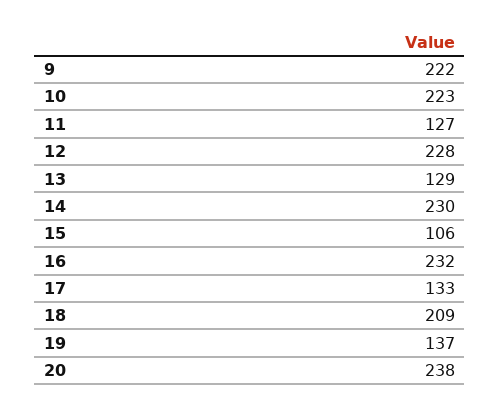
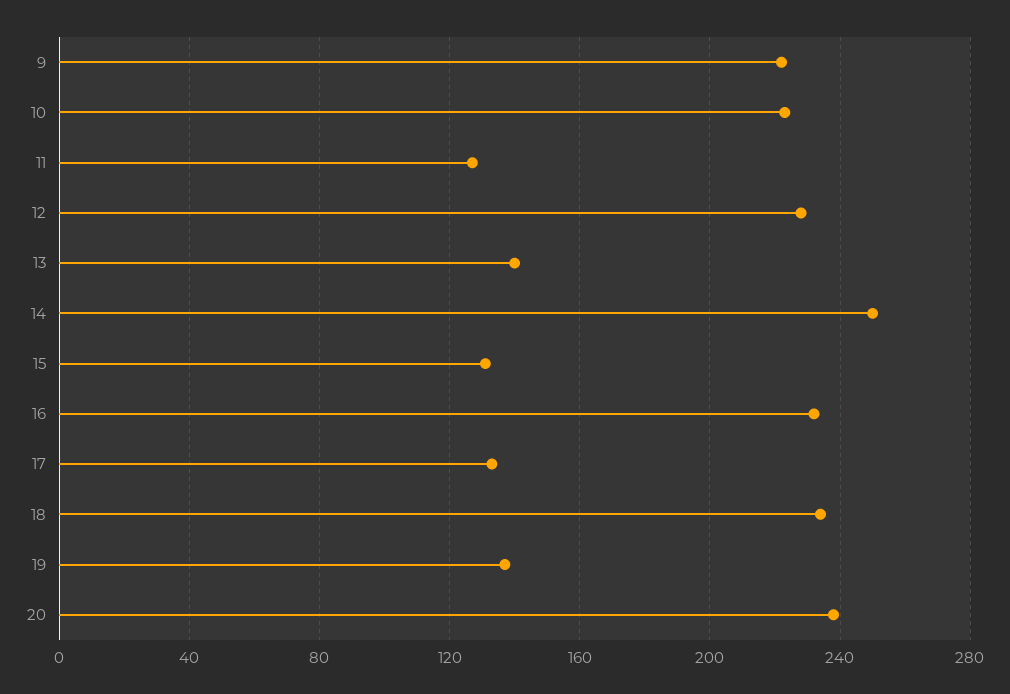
13: 129 -> 140
14: 230 -> 250
15: 106 -> 130
18: 209 -> 235

